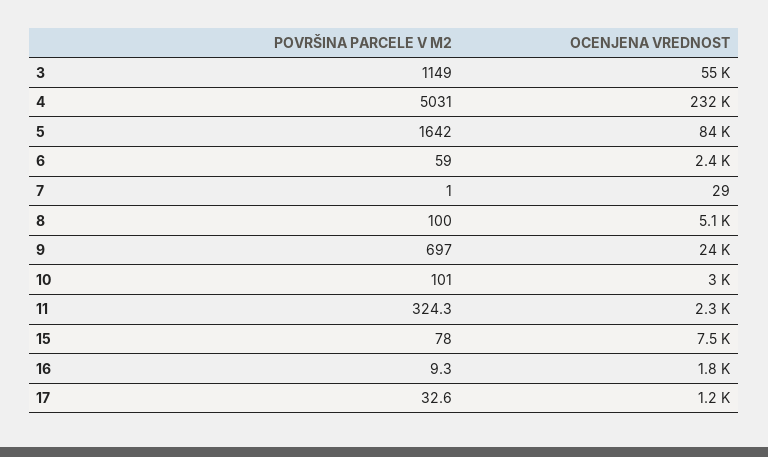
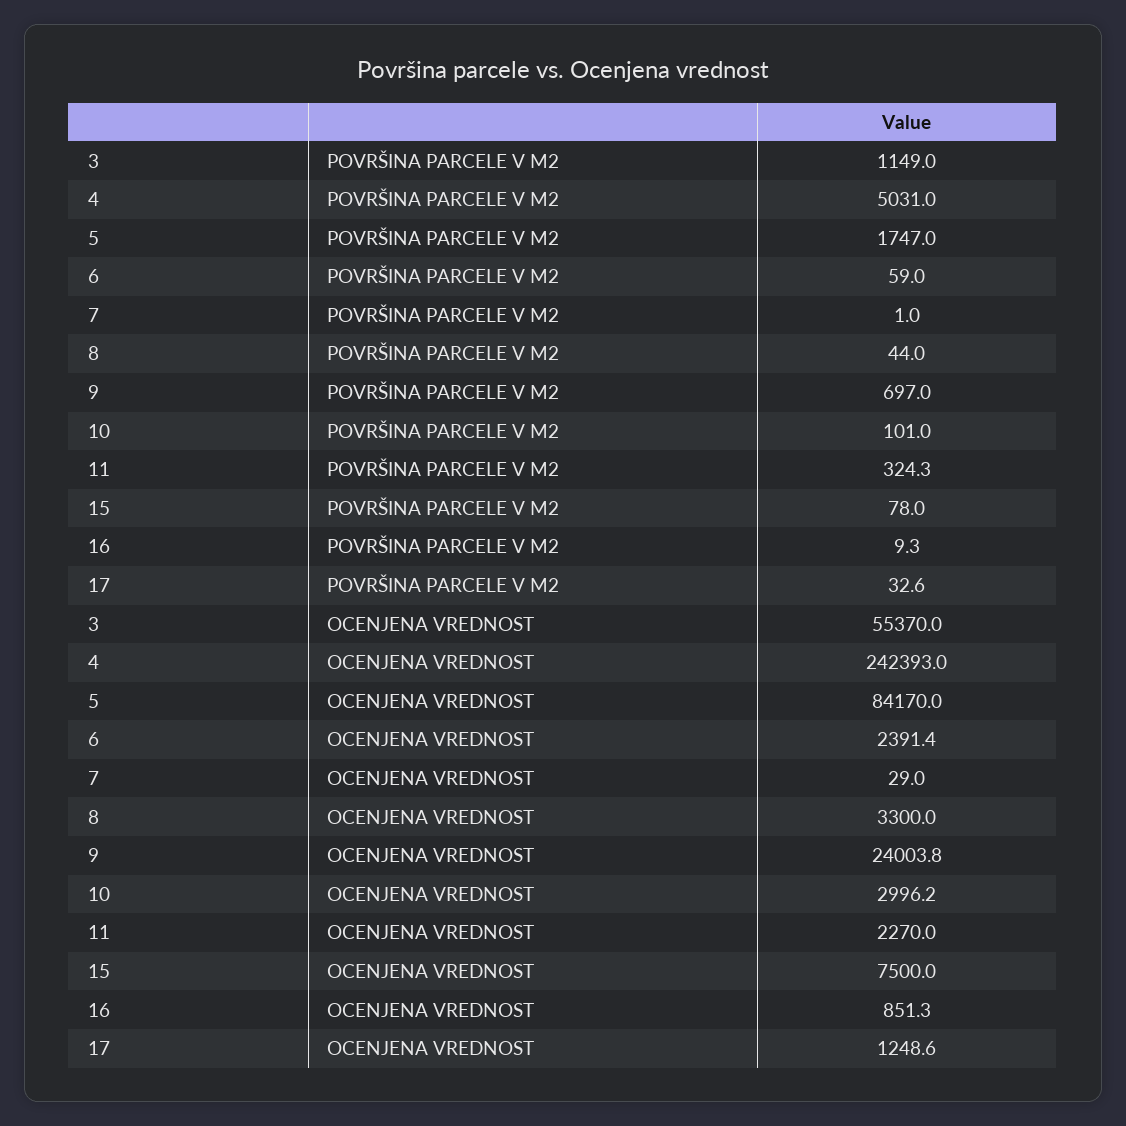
OCENJENA VREDNOST, 4: 232000 -> 242393
POVRŠINA PARCELE V M2, 5: 1642 -> 1747
POVRŠINA PARCELE V M2, 8: 100 -> 44
OCENJENA VREDNOST, 8: 5100 -> 3300
OCENJENA VREDNOST, 16: 1800 -> 851.3

